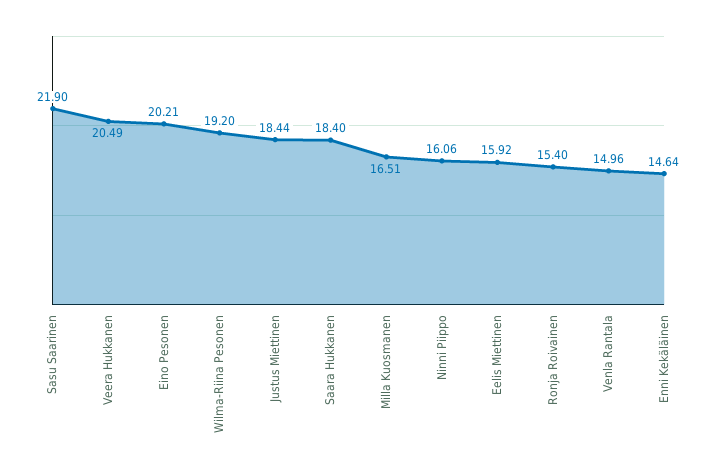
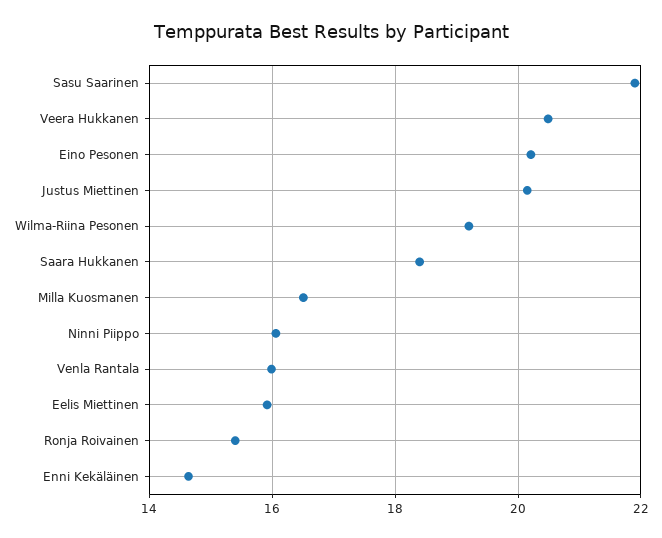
Justus Miettinen: 18.44 -> 20.2
Venla Rantala: 14.96 -> 16

